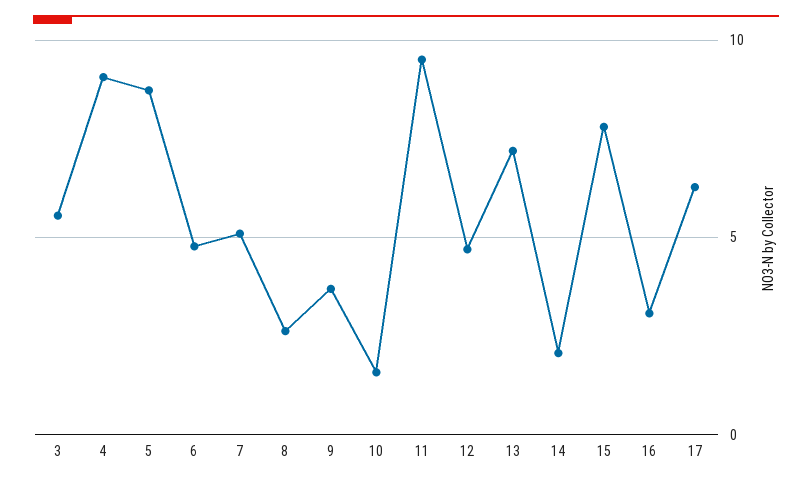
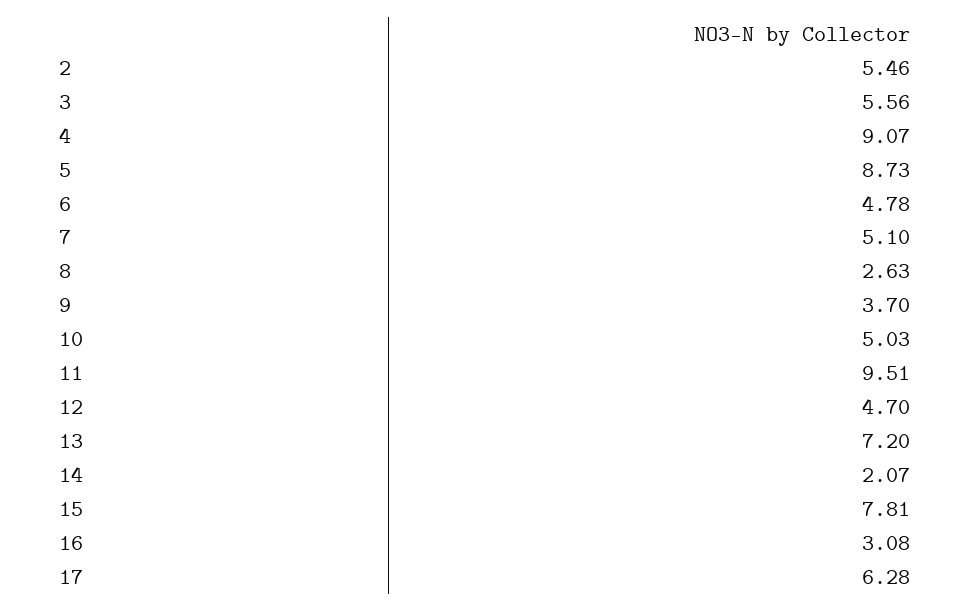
10: 1.5 -> 5.03
2: none -> 5.46

